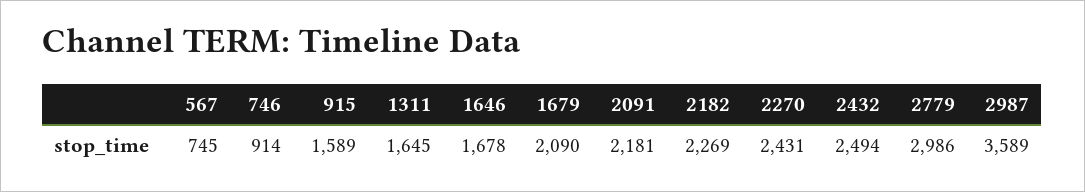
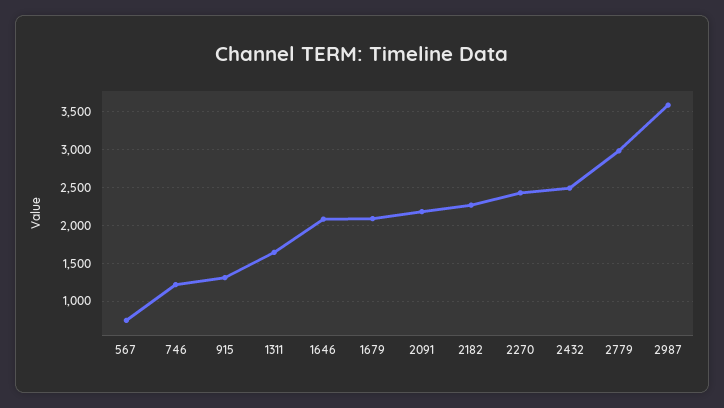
746: 914 -> 1200
915: 1589 -> 1300
1646: 1678 -> 2100

